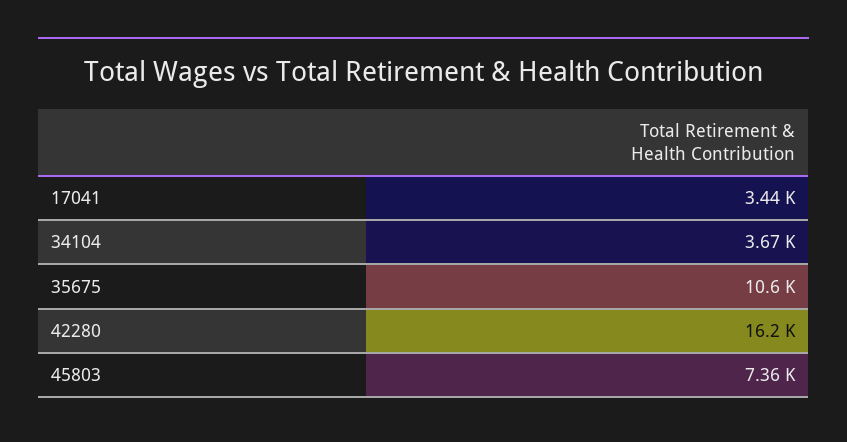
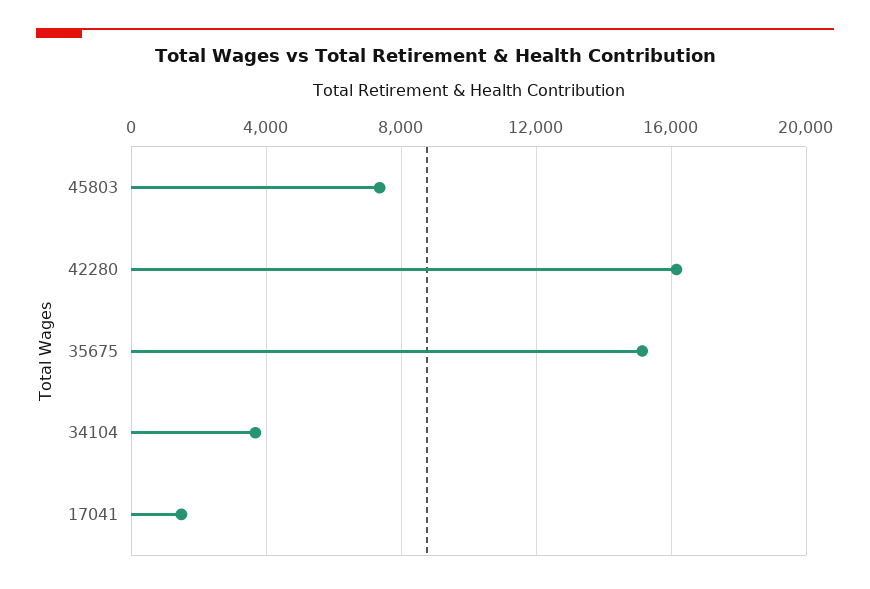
17041: 3440 -> 1500
35675: 10600 -> 15000

